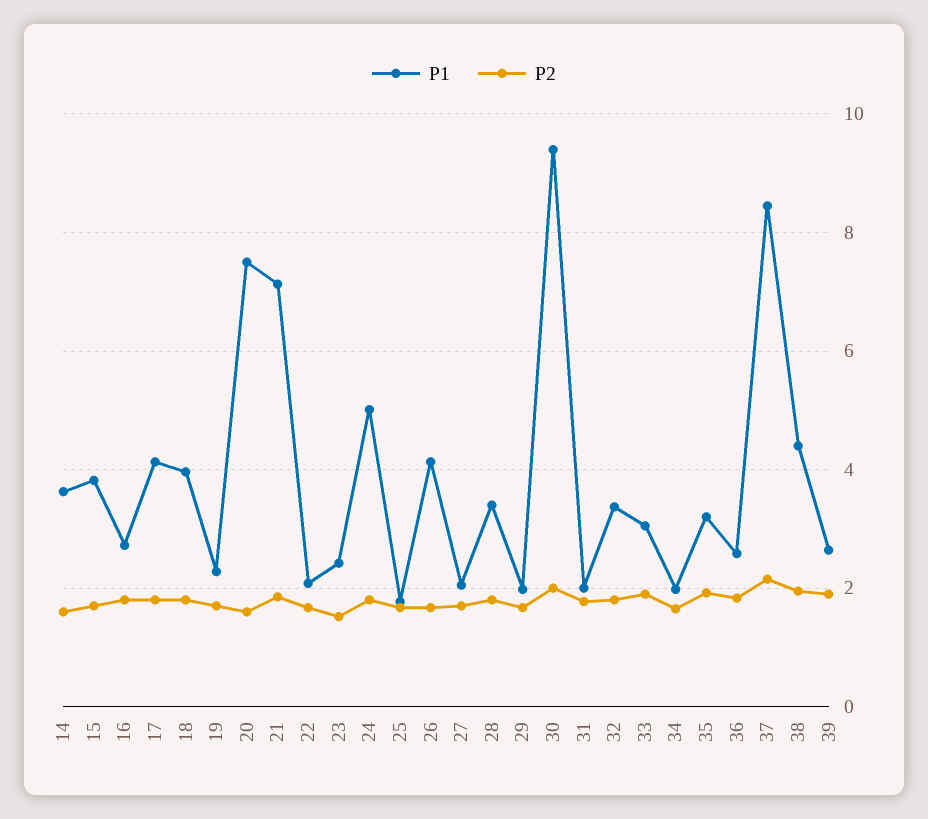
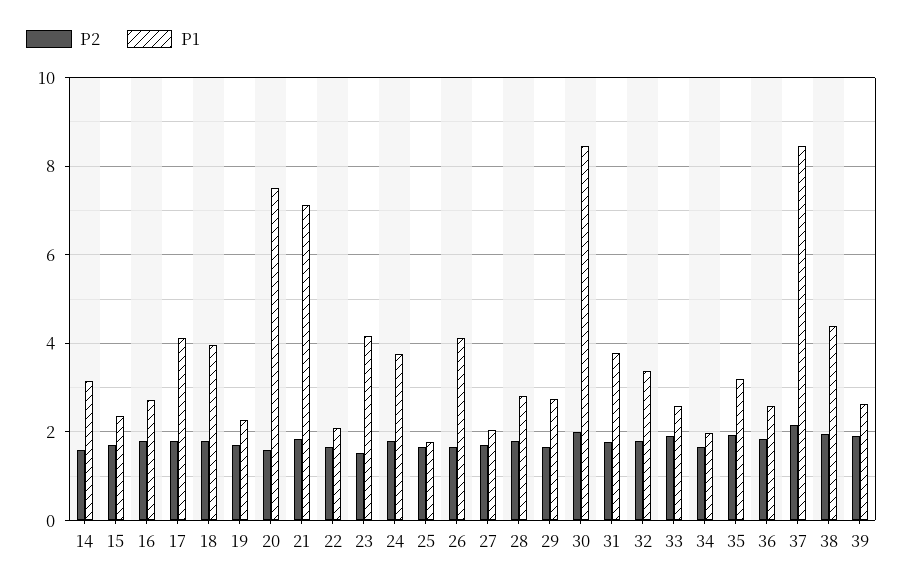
P1, 14: 3.6 -> 3.2
P1, 15: 3.8 -> 2.4
P1, 23: 2.4 -> 4.2
P1, 24: 5 -> 3.8
P1, 28: 3.4 -> 2.8
P1, 29: 2 -> 2.8
P1, 30: 9.4 -> 8.4
P1, 31: 2 -> 3.8
P1, 33: 3 -> 2.6

